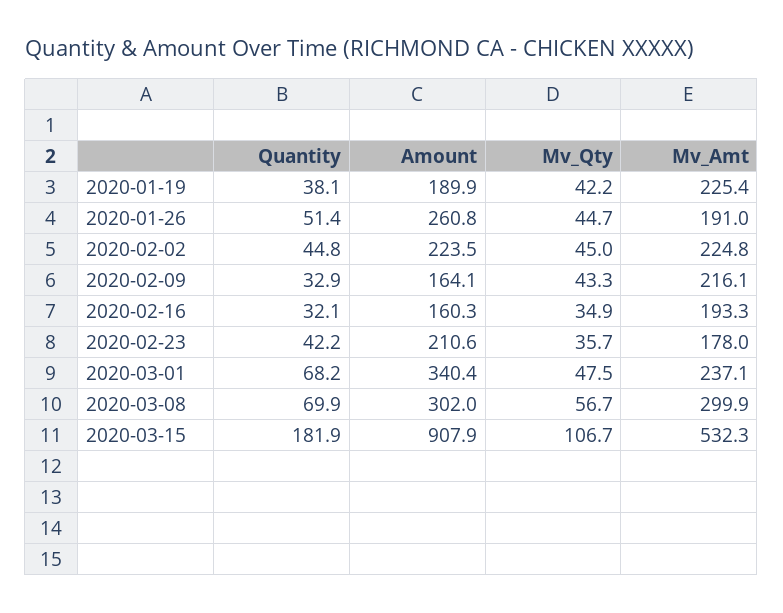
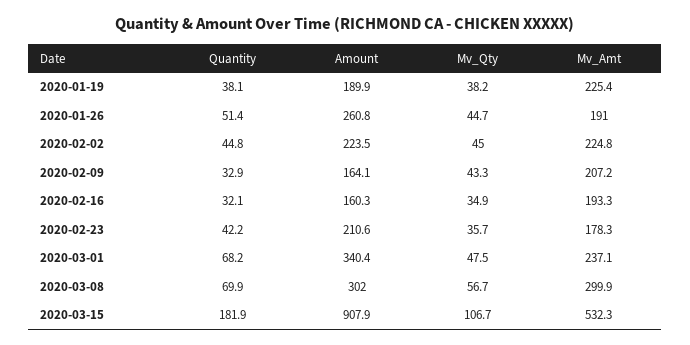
Mv_Qty, 2020-01-19: 42.2 -> 38.2
Mv_Amt, 2020-02-09: 216.1 -> 207.2
Mv_Amt, 2020-02-23: 178 -> 178.3

